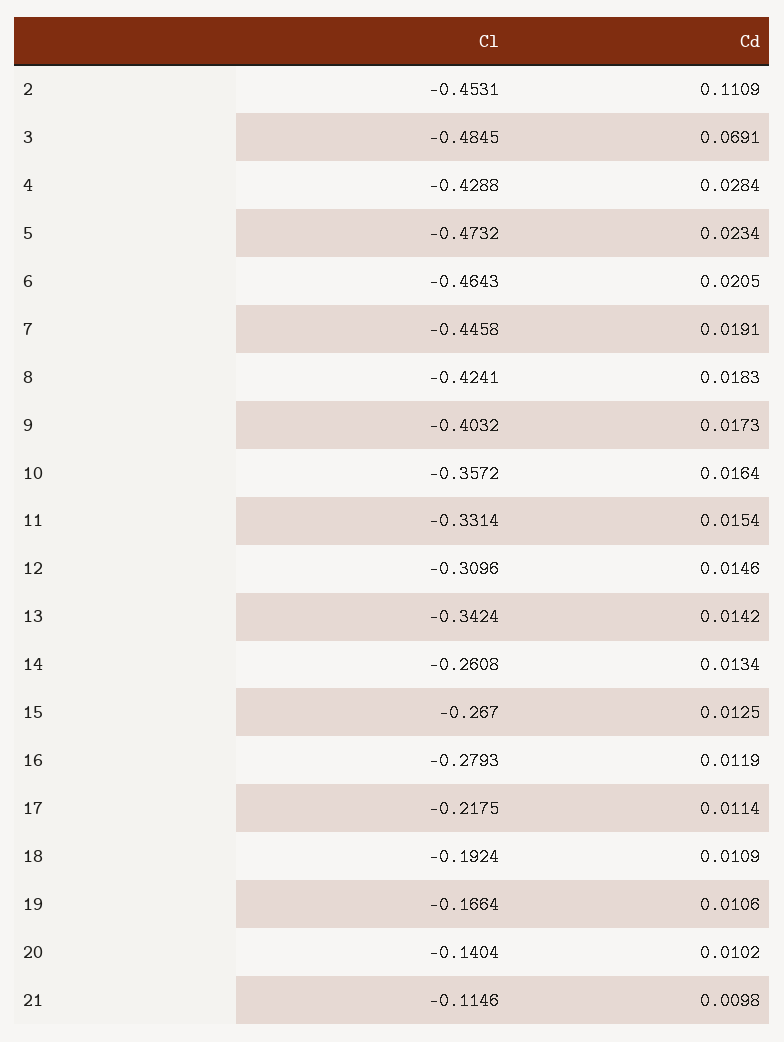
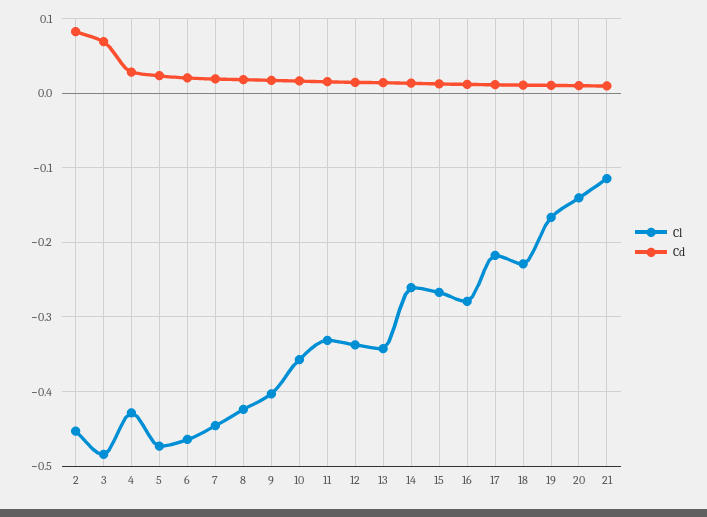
Cd, 2: 0.1109 -> 0.08
Cl, 12: -0.3096 -> -0.34
Cl, 18: -0.1924 -> -0.23

